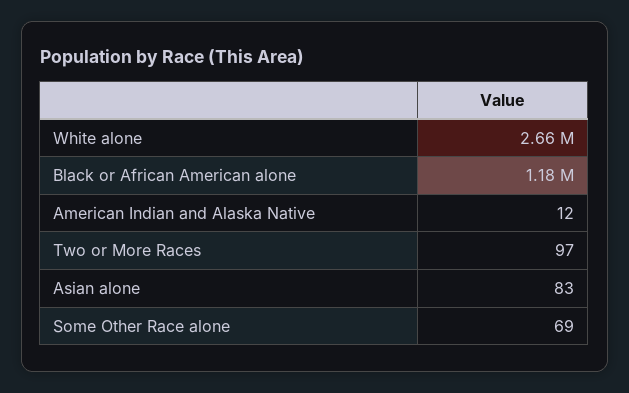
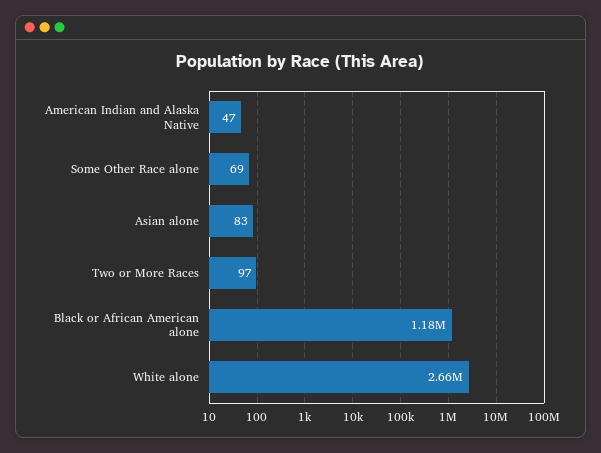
American Indian and Alaska Native: 12 -> 47

